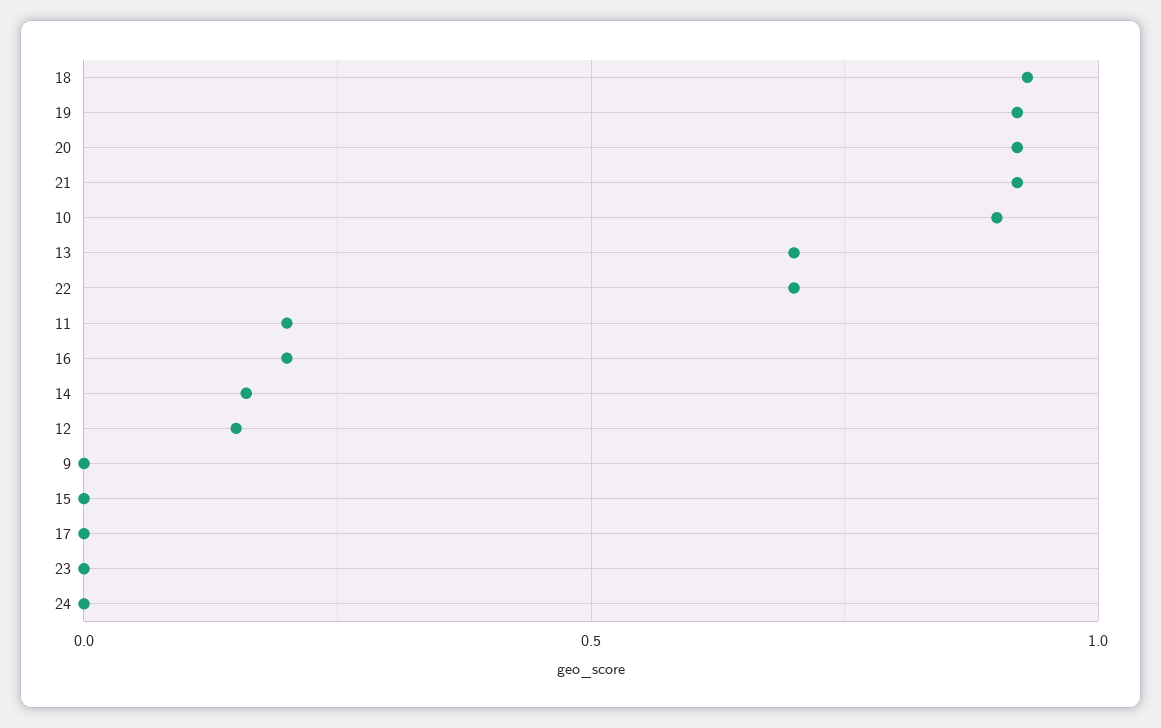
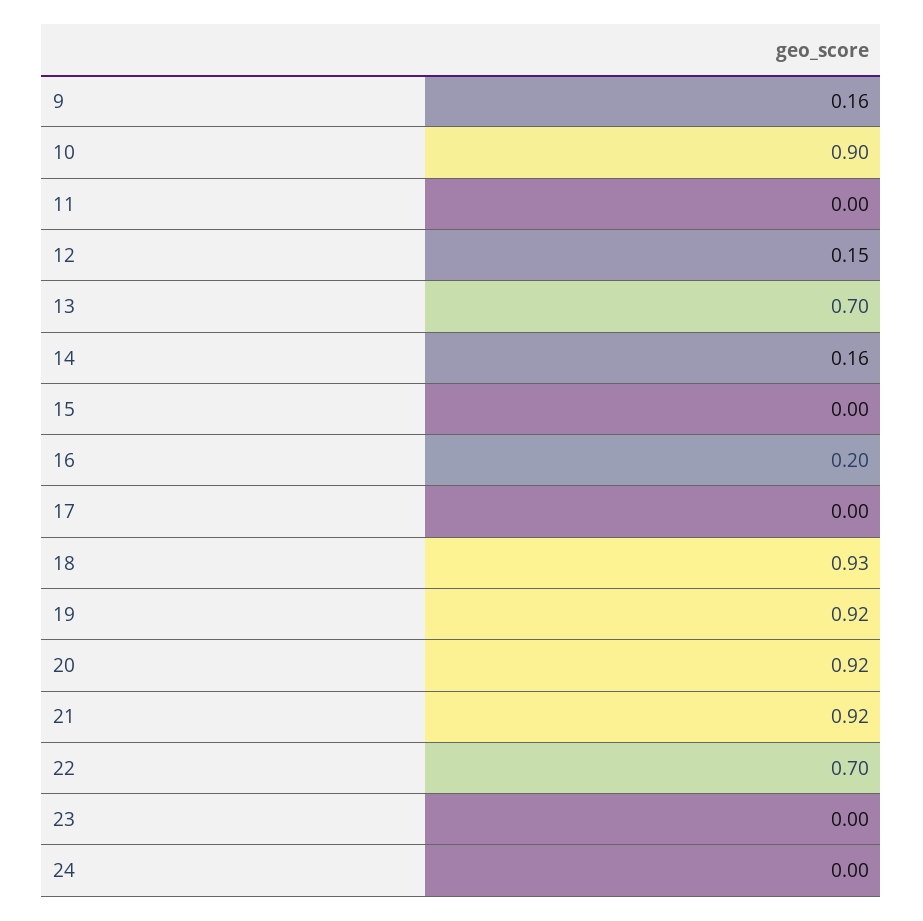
11: 0.2 -> 0
9: 0 -> 0.16

